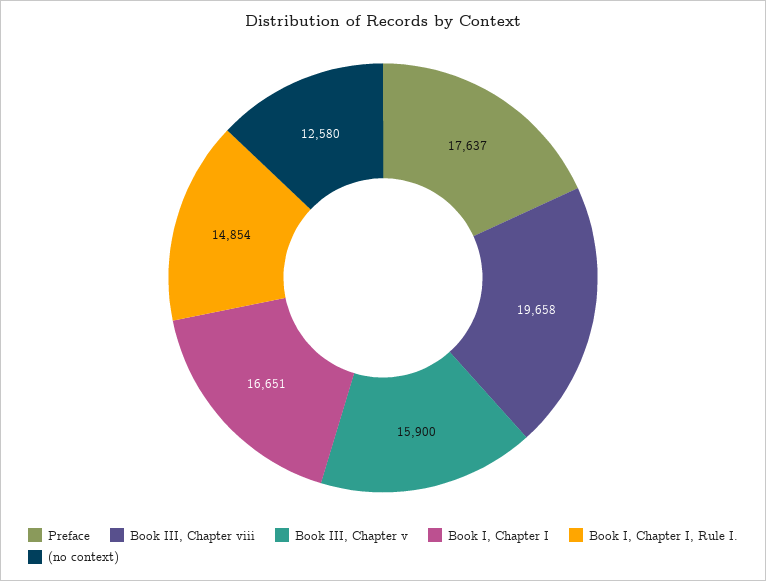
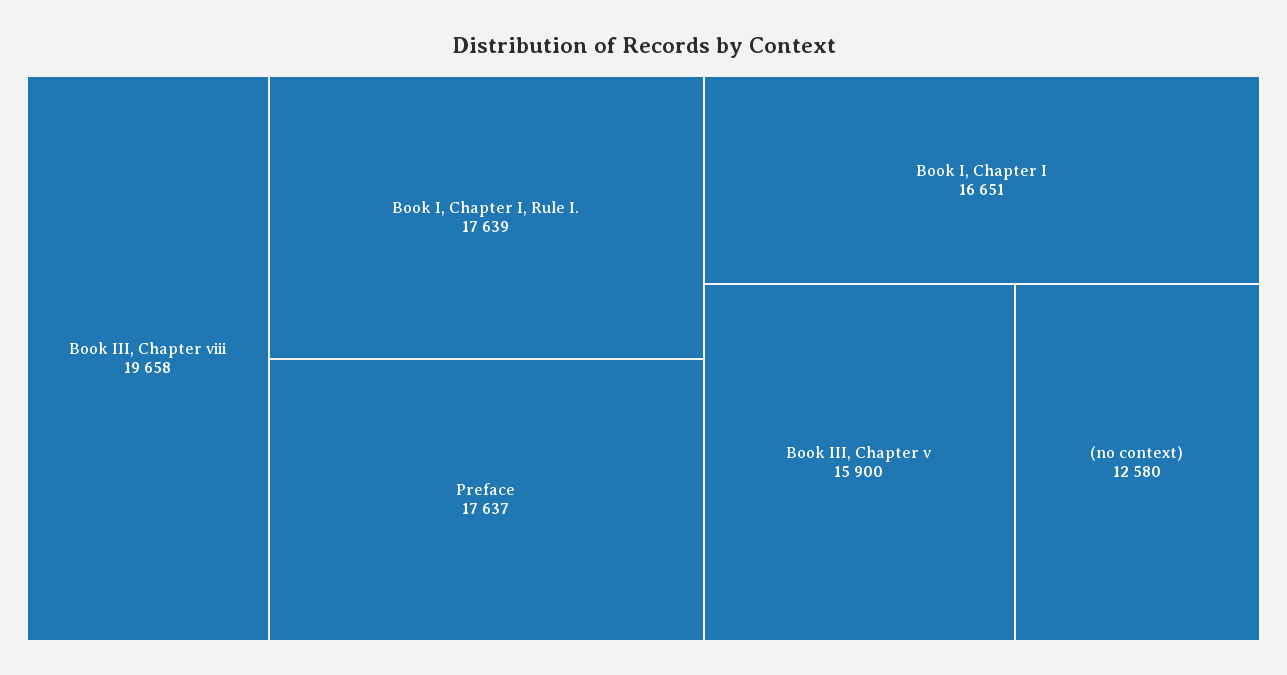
Book I, Chapter I, Rule I.: 14854 -> 17639

